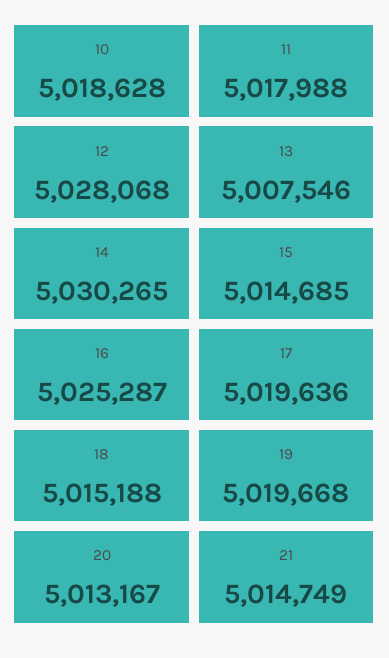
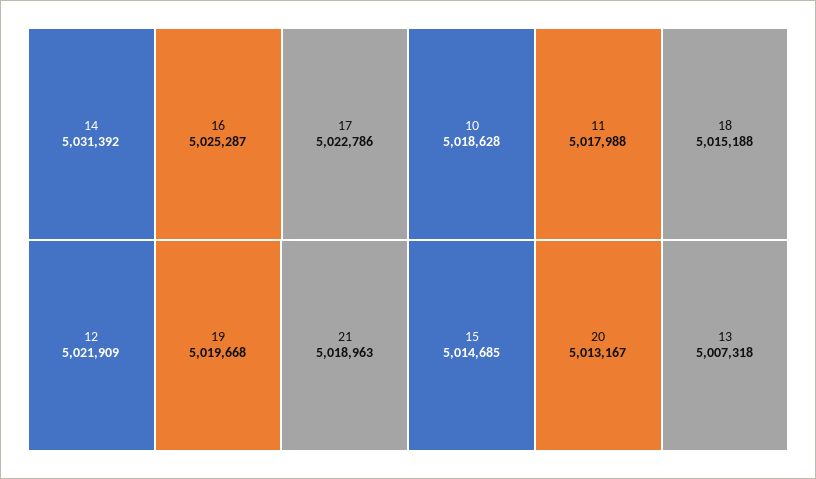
12: 5028068 -> 5021909
13: 5007546 -> 5007318
14: 5030265 -> 5031392
17: 5019636 -> 5022786
21: 5014749 -> 5018963

